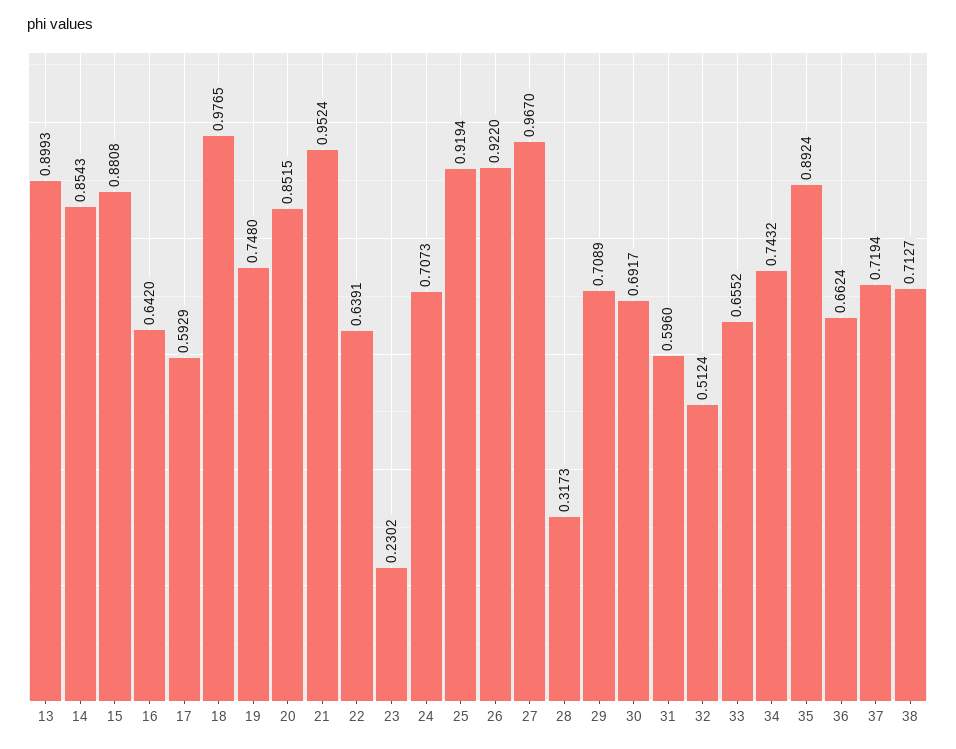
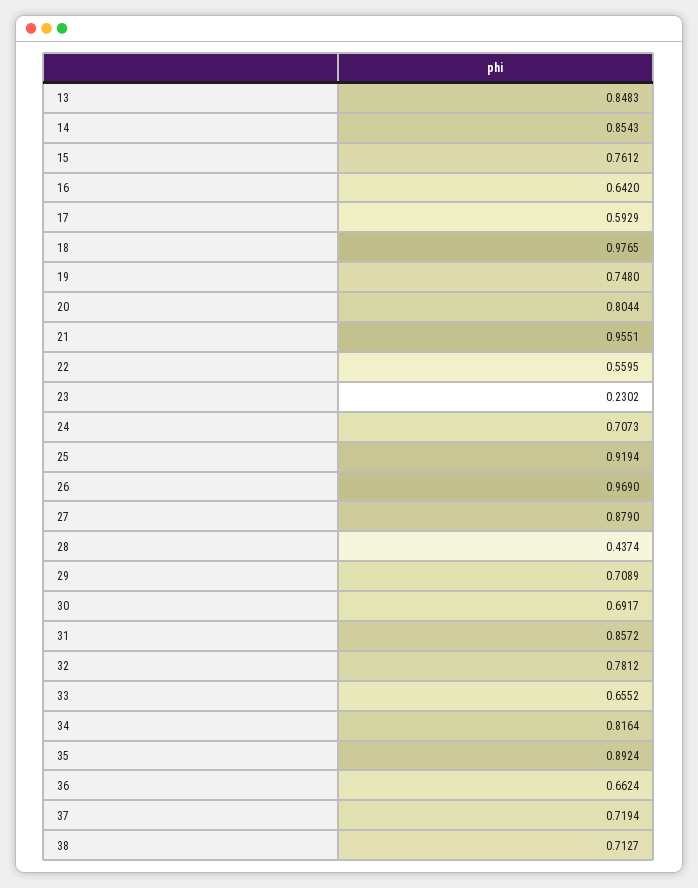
13: 0.8993 -> 0.8483
15: 0.8808 -> 0.7612
20: 0.8515 -> 0.8044
21: 0.9524 -> 0.9551
22: 0.6391 -> 0.5595
26: 0.922 -> 0.969
27: 0.967 -> 0.879
28: 0.3173 -> 0.4374
31: 0.596 -> 0.8572
32: 0.5124 -> 0.7812
34: 0.7432 -> 0.8164

